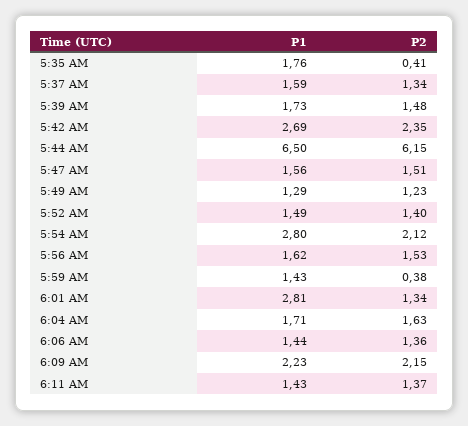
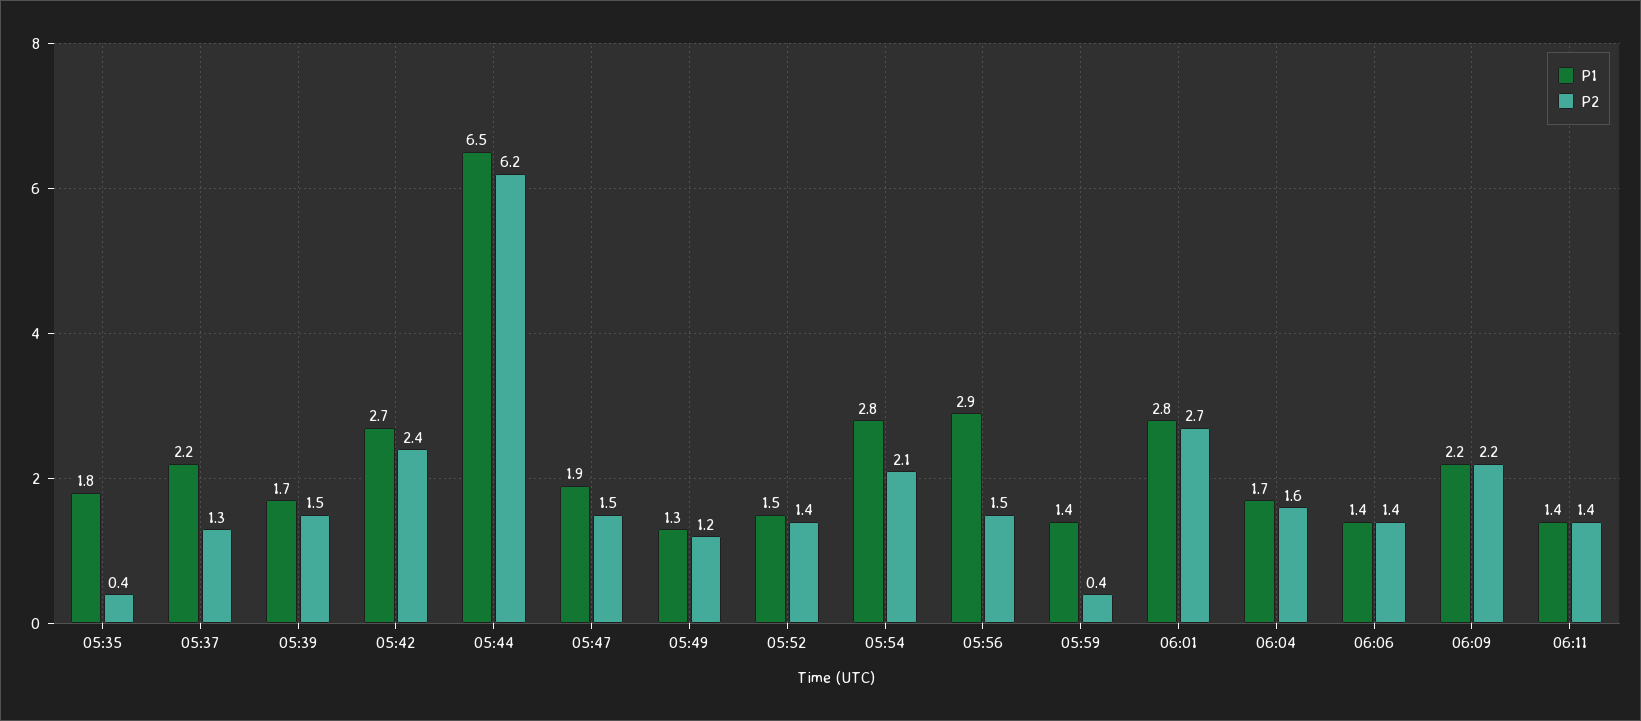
P1, 5:37 AM: 1.59 -> 2.2
P1, 5:47 AM: 1.56 -> 1.9
P1, 5:56 AM: 1.62 -> 2.9
P2, 6:01 AM: 1.34 -> 2.7

